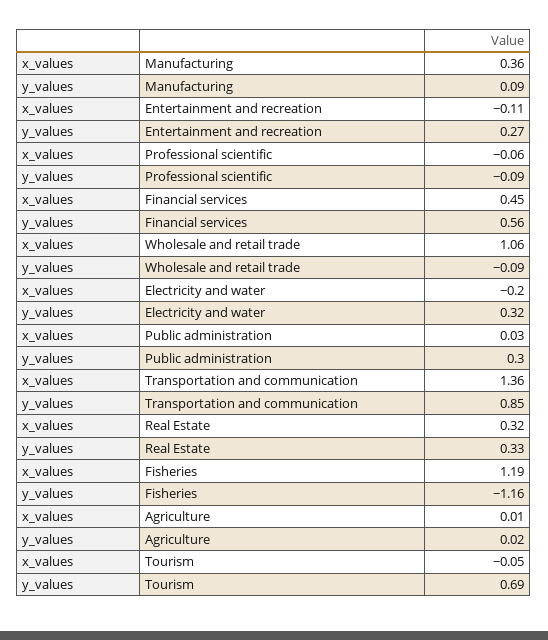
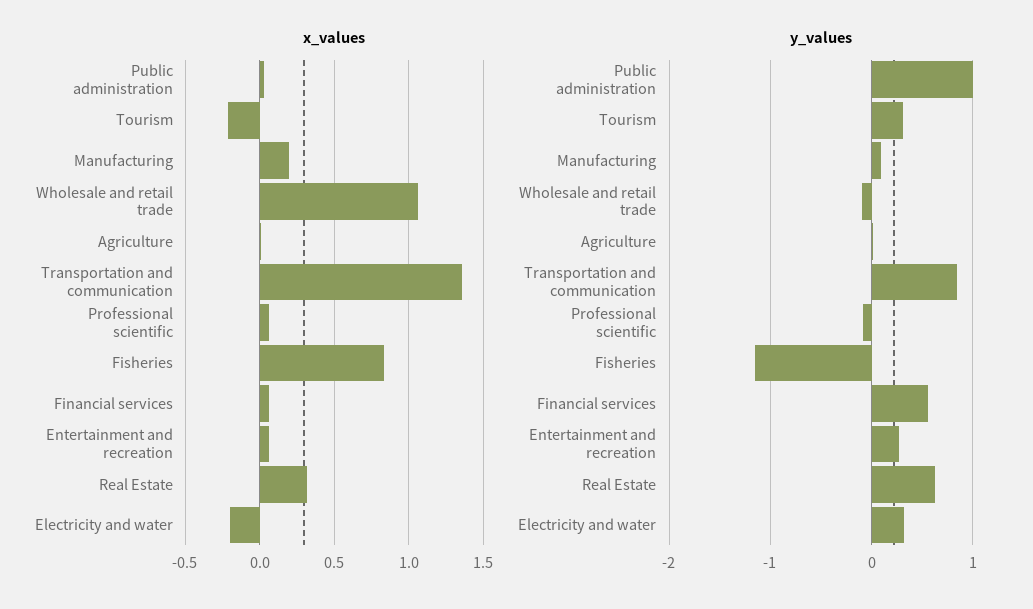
x_values, Manufacturing: 0.36 -> 0.2
x_values, Entertainment and recreation: -0.11 -> 0.05
x_values, Professional scientific: -0.06 -> 0.05
x_values, Financial services: 0.45 -> 0.05
y_values, Public administration: 0.3 -> 1
y_values, Real Estate: 0.33 -> 0.6
x_values, Fisheries: 1.19 -> 0.85
x_values, Tourism: -0.05 -> -0.2
y_values, Tourism: 0.69 -> 0.3

